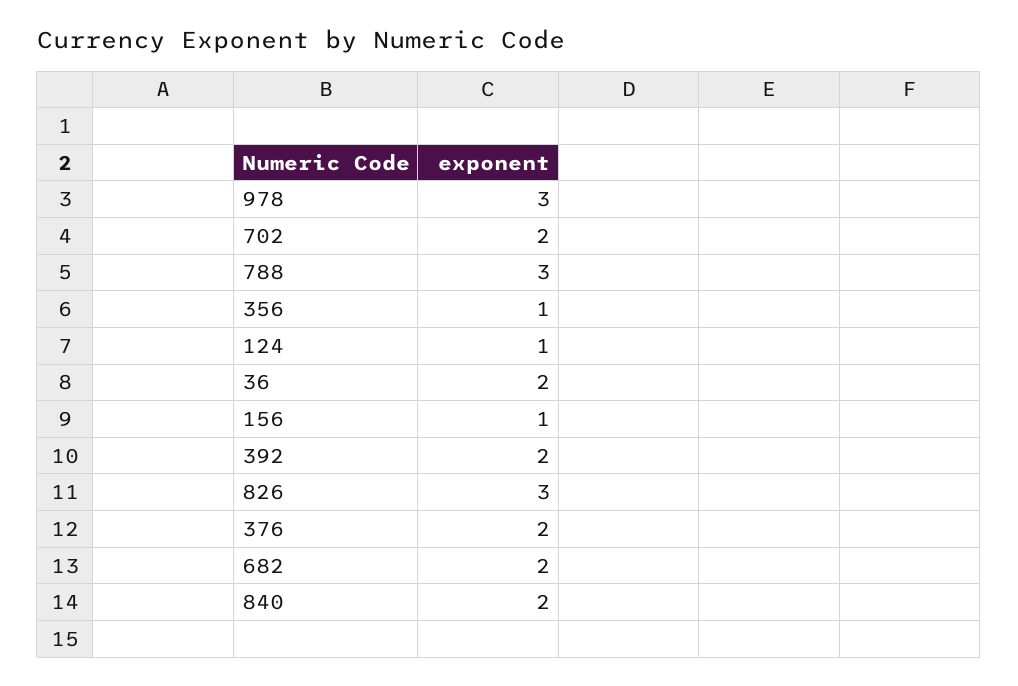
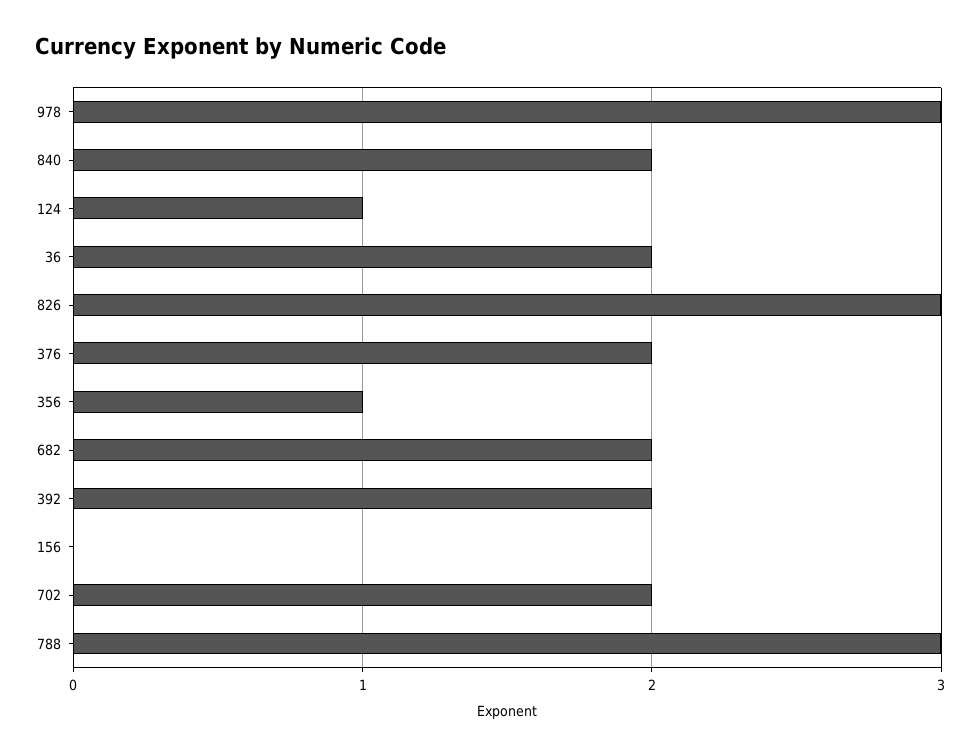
156: 1 -> 0

